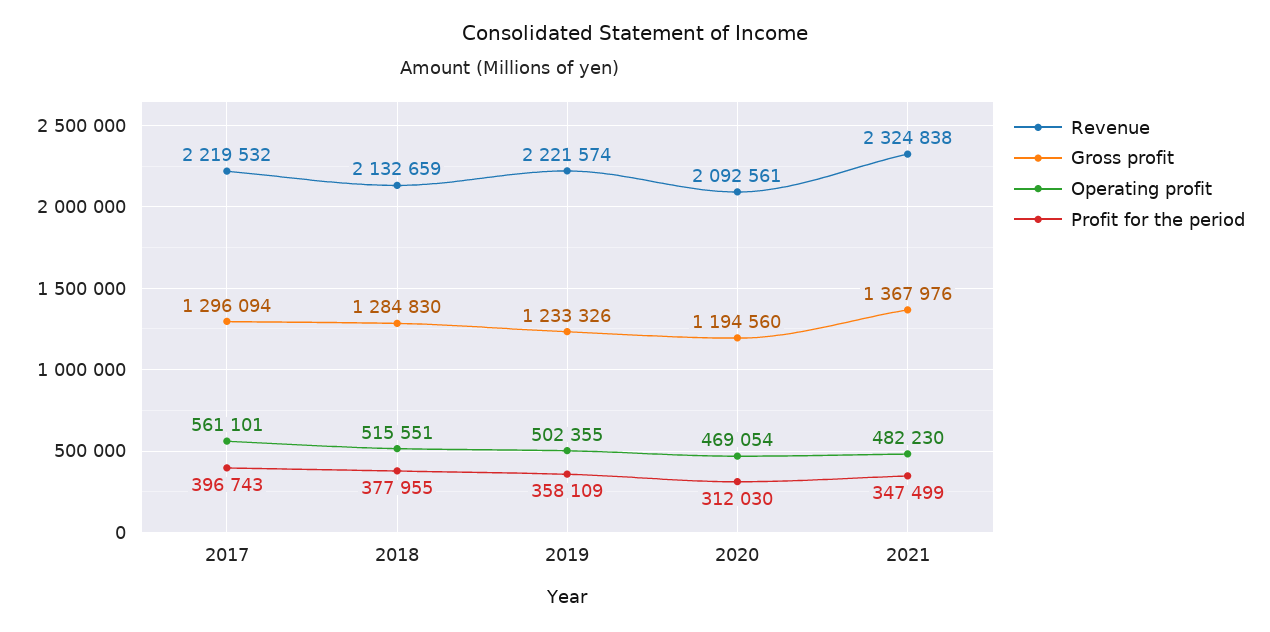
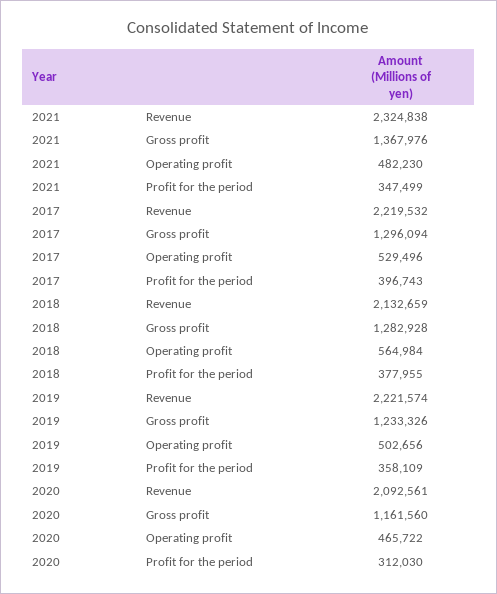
Operating profit, 2017: 561101 -> 529496
Gross profit, 2018: 1284830 -> 1282928
Operating profit, 2018: 515551 -> 564984
Operating profit, 2019: 502355 -> 502656
Gross profit, 2020: 1194560 -> 1161560
Operating profit, 2020: 469054 -> 465722

